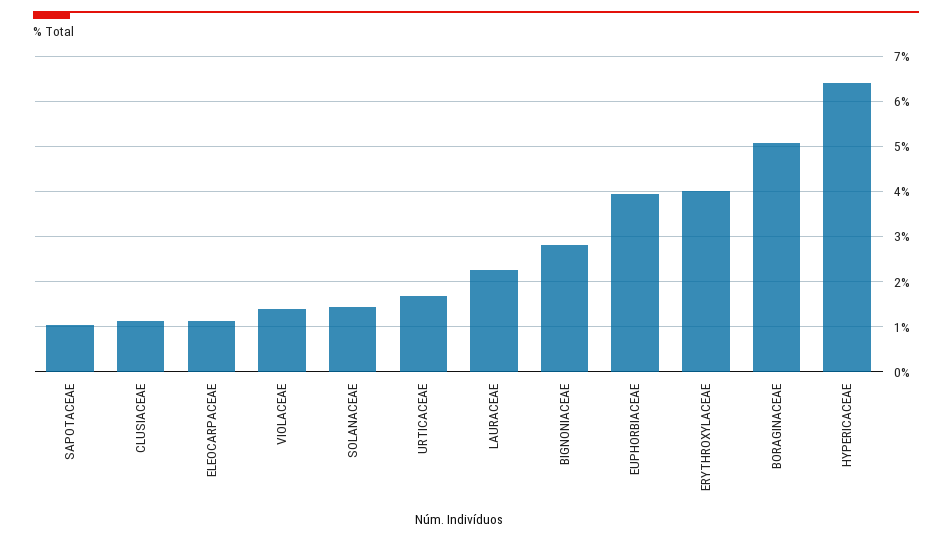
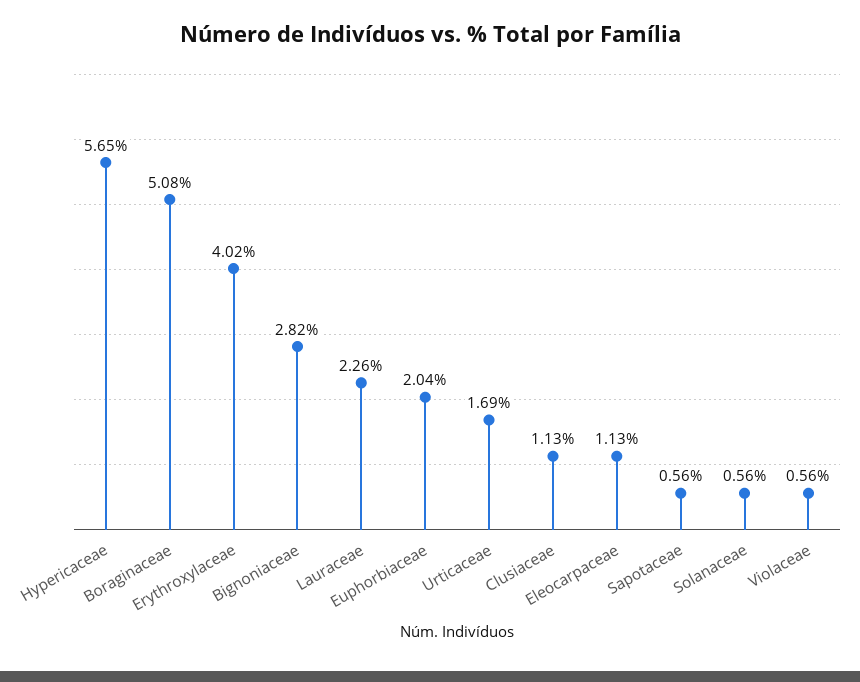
SAPOTACEAE: 1 -> 0.56
VIOLACEAE: 1.4 -> 0.56
SOLANACEAE: 1.4 -> 0.56
EUPHORBIACEAE: 4 -> 2.04
HYPERICACEAE: 6.4 -> 5.65

